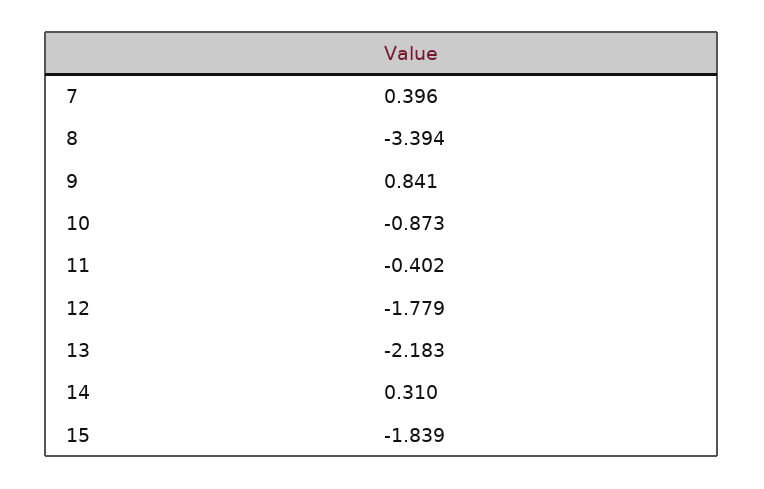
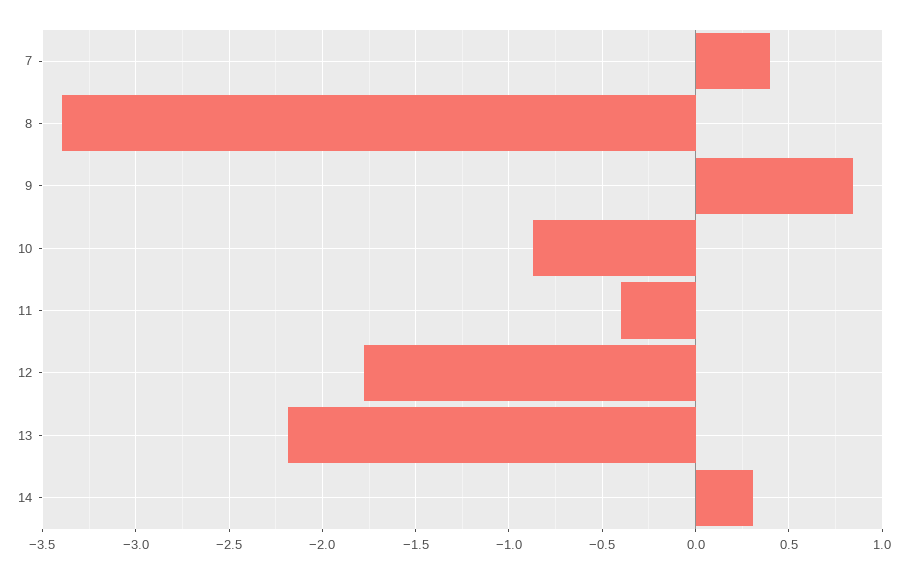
15: -1.839 -> none

